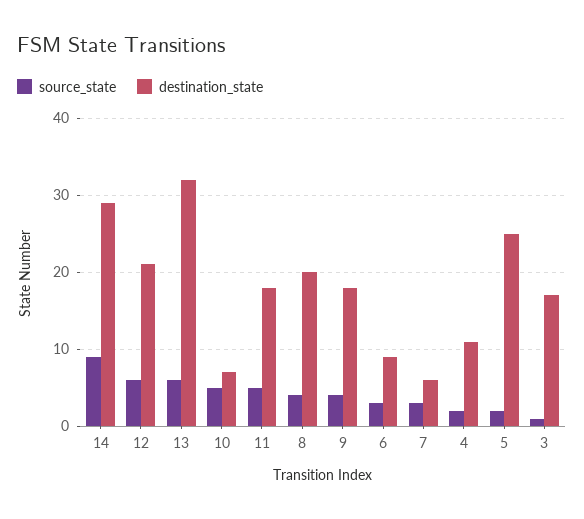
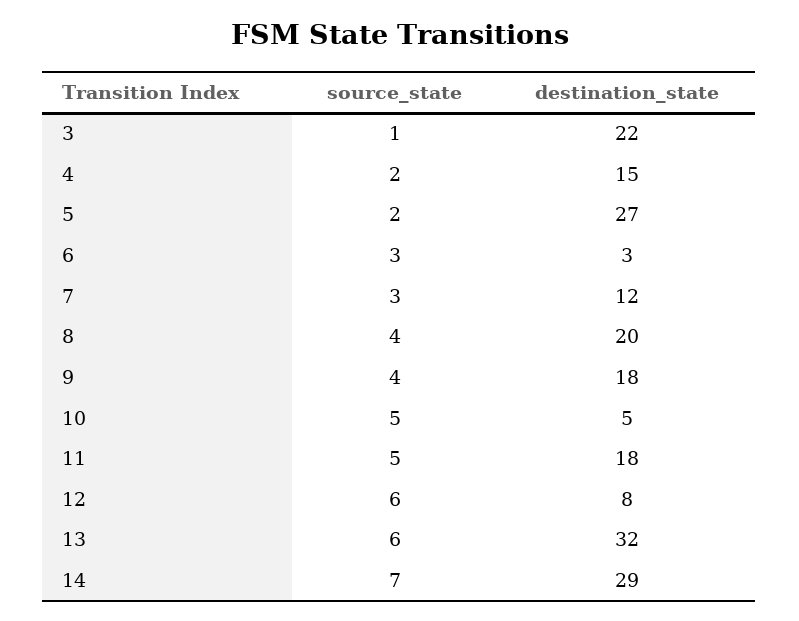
source_state, 14: 9 -> 7
destination_state, 12: 21 -> 8
destination_state, 10: 7 -> 5
destination_state, 6: 9 -> 3
destination_state, 7: 6 -> 12
destination_state, 4: 11 -> 15
destination_state, 5: 25 -> 27
destination_state, 3: 17 -> 22

